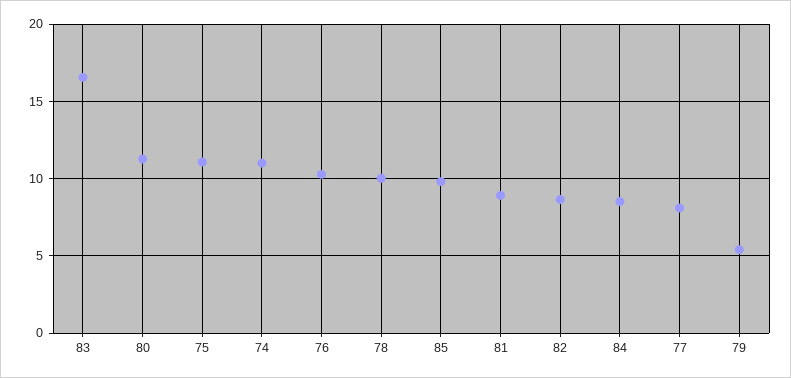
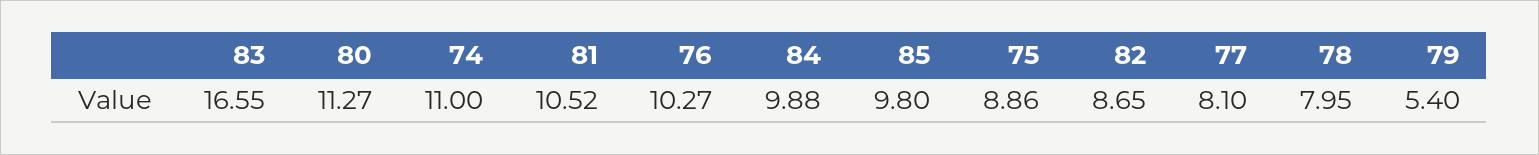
75: 11 -> 8.86
78: 10 -> 7.95
81: 9 -> 10.52
84: 8.5 -> 9.88

